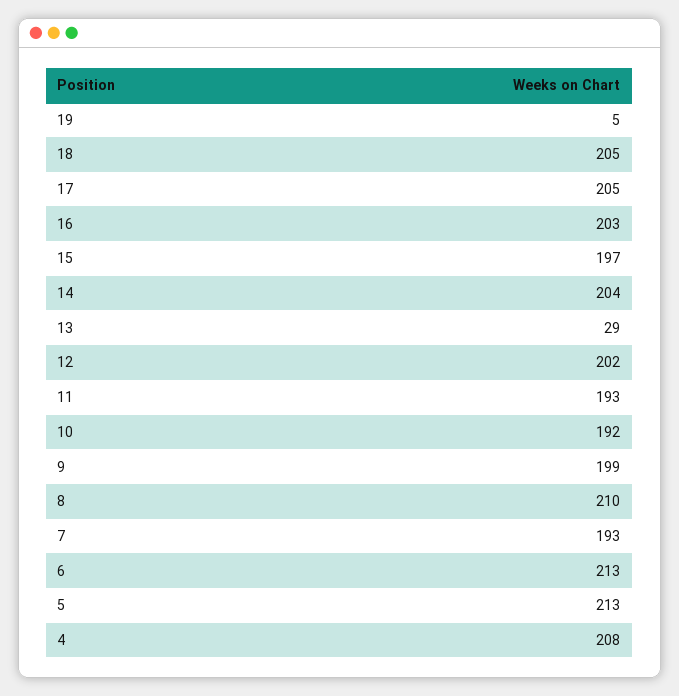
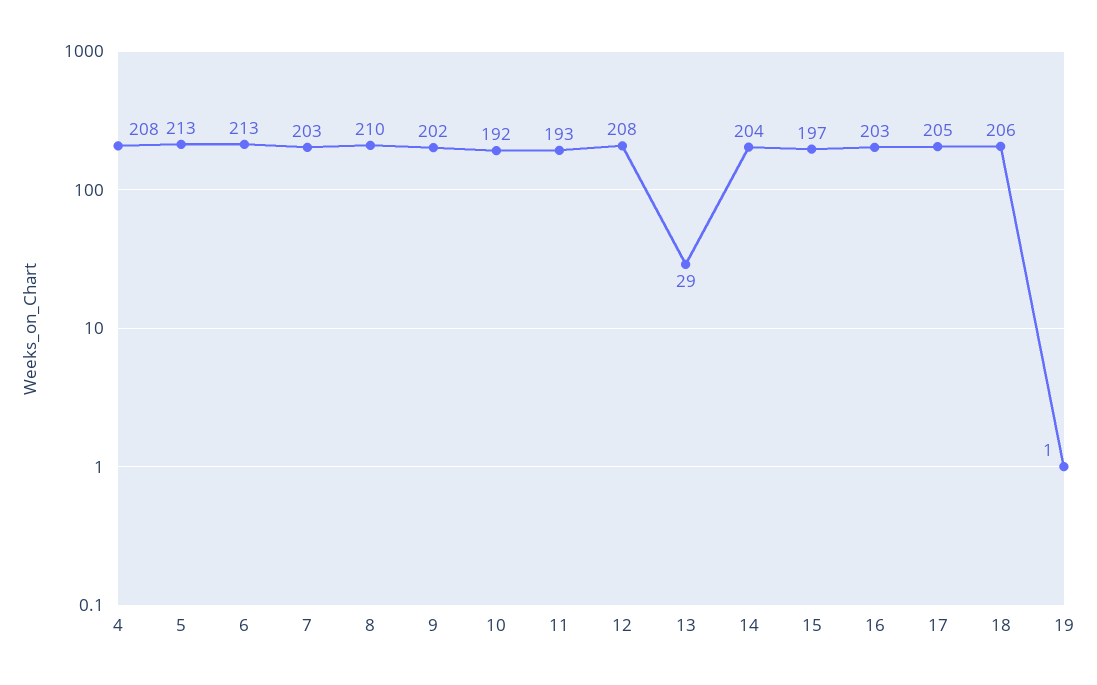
19: 5 -> 1
18: 205 -> 206
12: 202 -> 208
9: 199 -> 202
7: 193 -> 203

